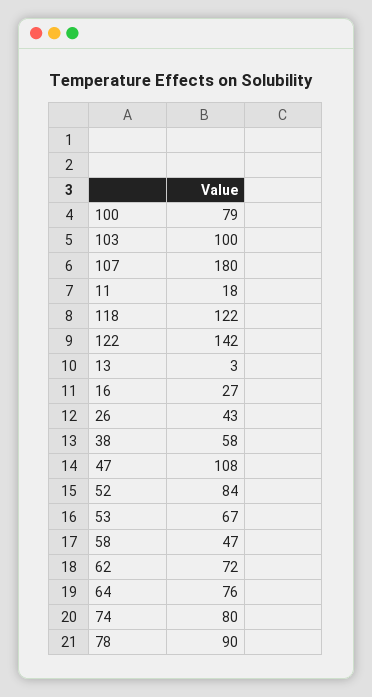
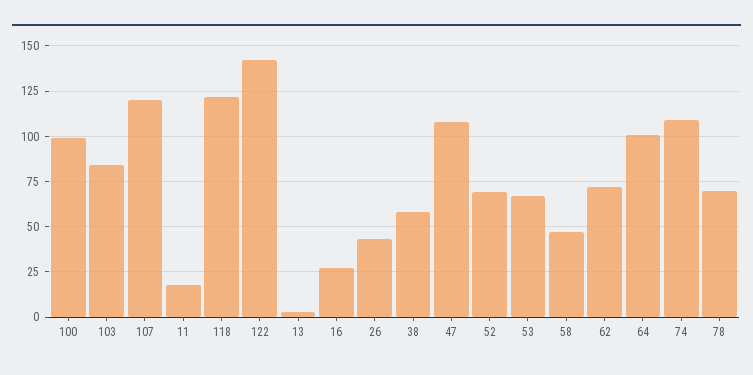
100: 79 -> 100
103: 100 -> 85
107: 180 -> 120
52: 84 -> 70
64: 76 -> 100
74: 80 -> 110
78: 90 -> 70

